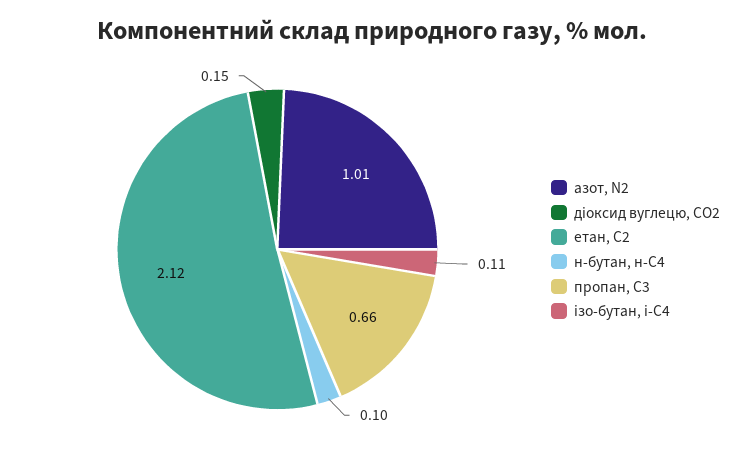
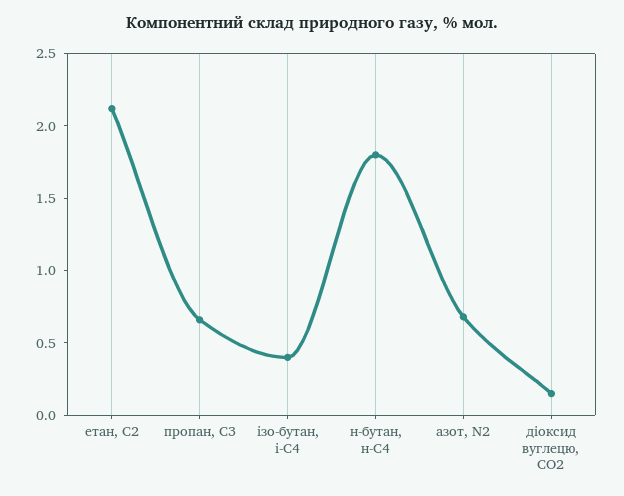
азот, N2: 1.01 -> 0.7
н-бутан, н-С4: 0.1 -> 1.8
ізо-бутан, і-С4: 0.11 -> 0.4

